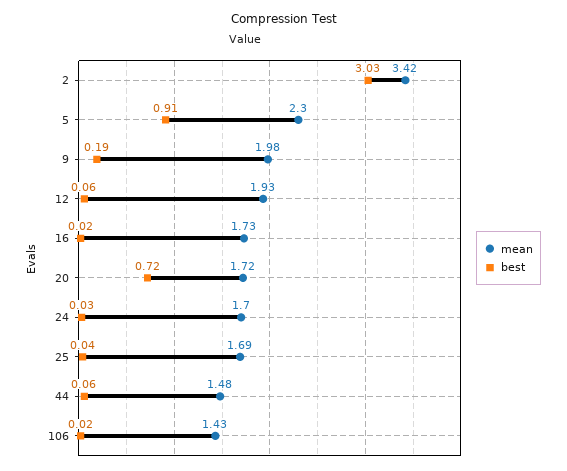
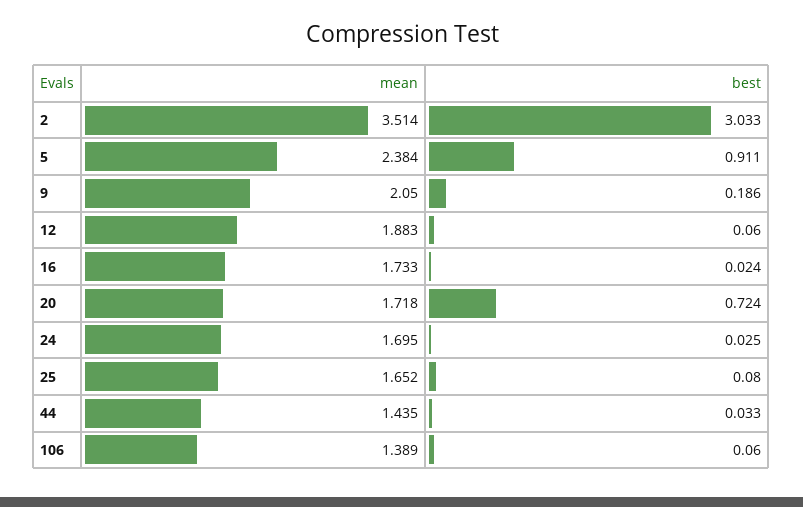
mean, 2: 3.42 -> 3.514
mean, 5: 2.3 -> 2.384
mean, 9: 1.98 -> 2.05
mean, 12: 1.93 -> 1.883
mean, 25: 1.69 -> 1.652
best, 25: 0.04 -> 0.08
mean, 44: 1.48 -> 1.435
best, 44: 0.06 -> 0.033
mean, 106: 1.43 -> 1.389
best, 106: 0.02 -> 0.06

